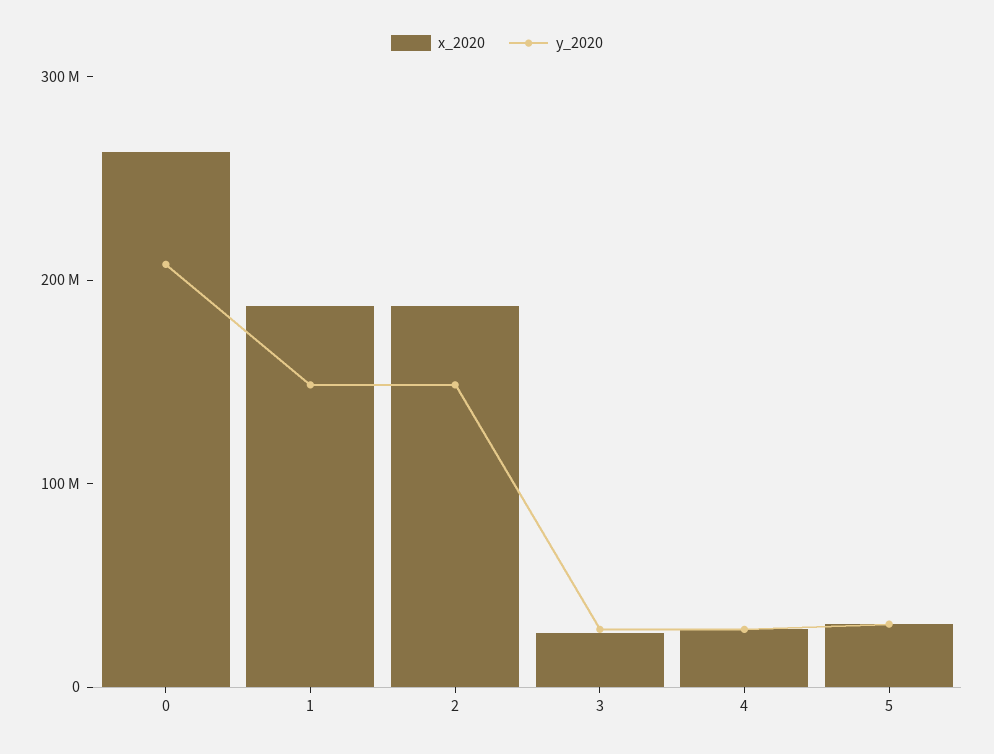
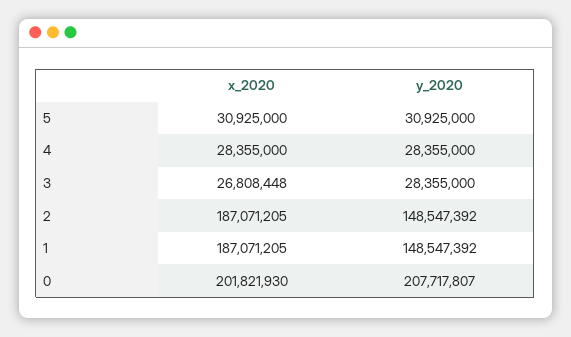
x_2020, 0: 260000000 -> 201821930

